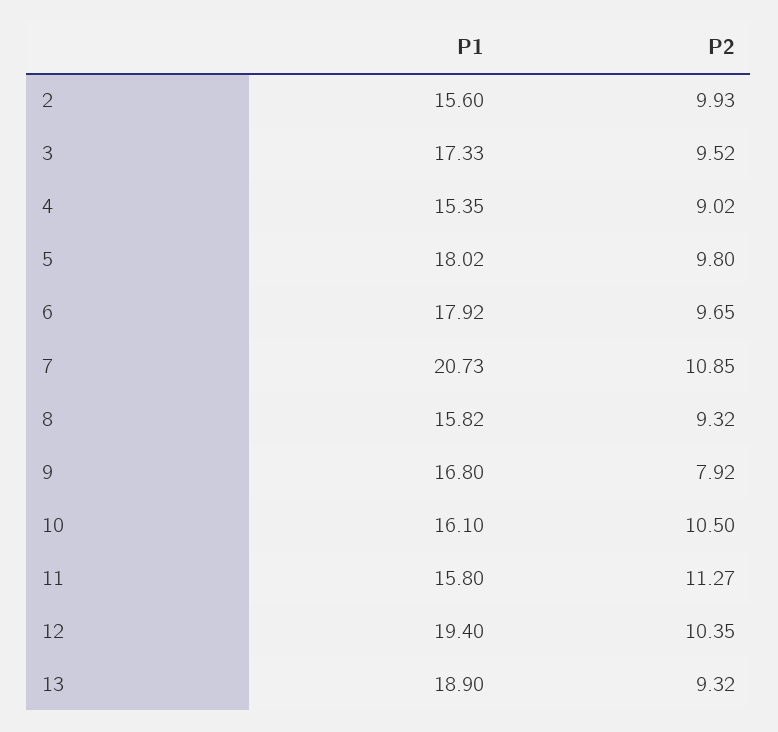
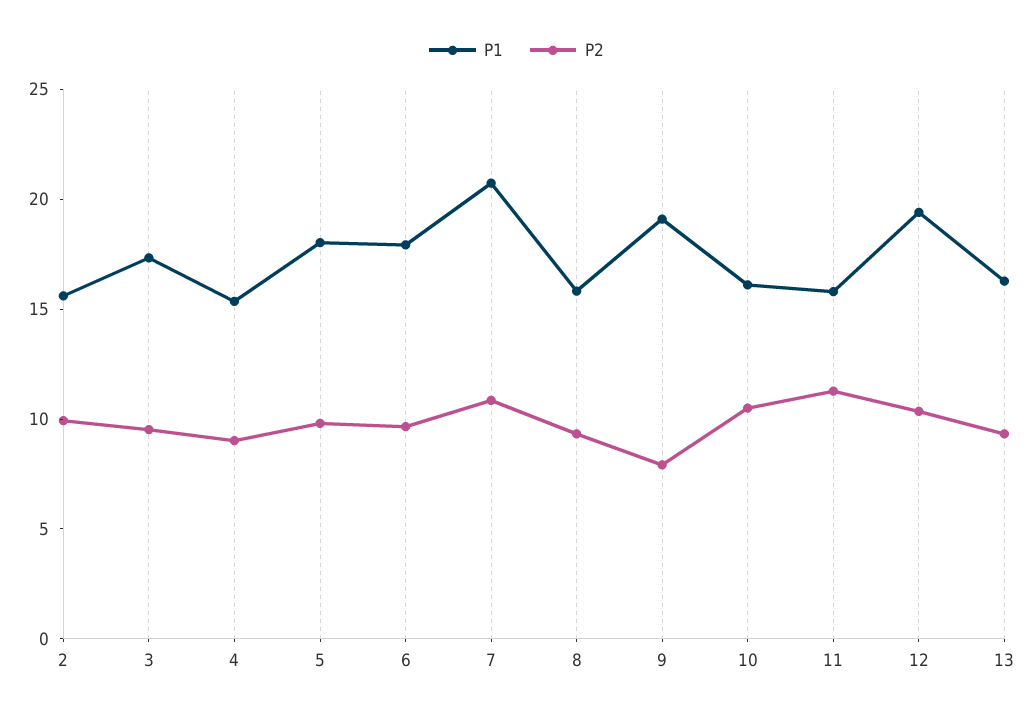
P1, 9: 16.8 -> 19
P1, 13: 18.9 -> 16

